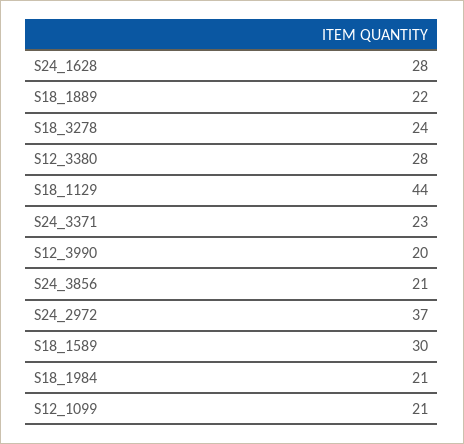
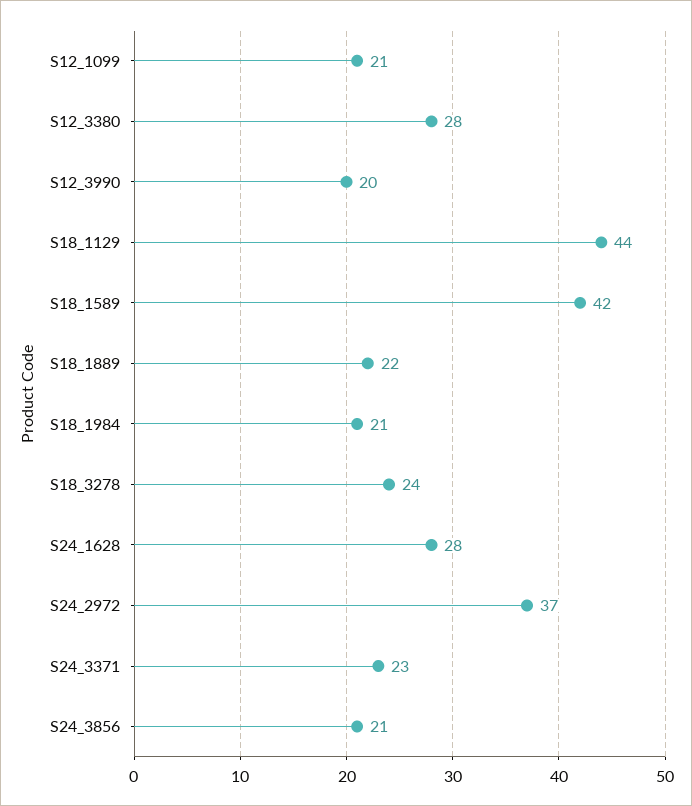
S18_1589: 30 -> 42

